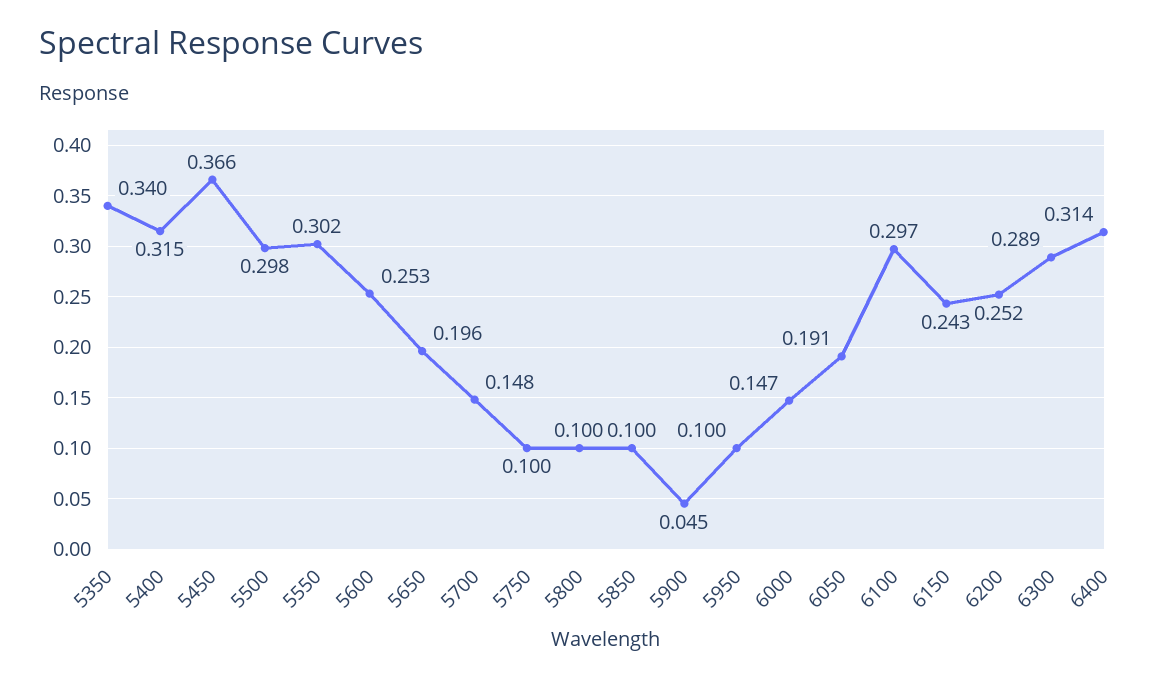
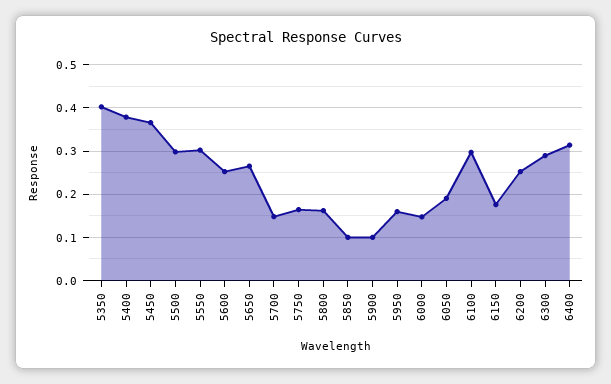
5350: 0.34 -> 0.4
5400: 0.315 -> 0.38
5650: 0.196 -> 0.26
5750: 0.1 -> 0.16
5800: 0.1 -> 0.16
5900: 0.045 -> 0.1
5950: 0.1 -> 0.16
6150: 0.243 -> 0.18

